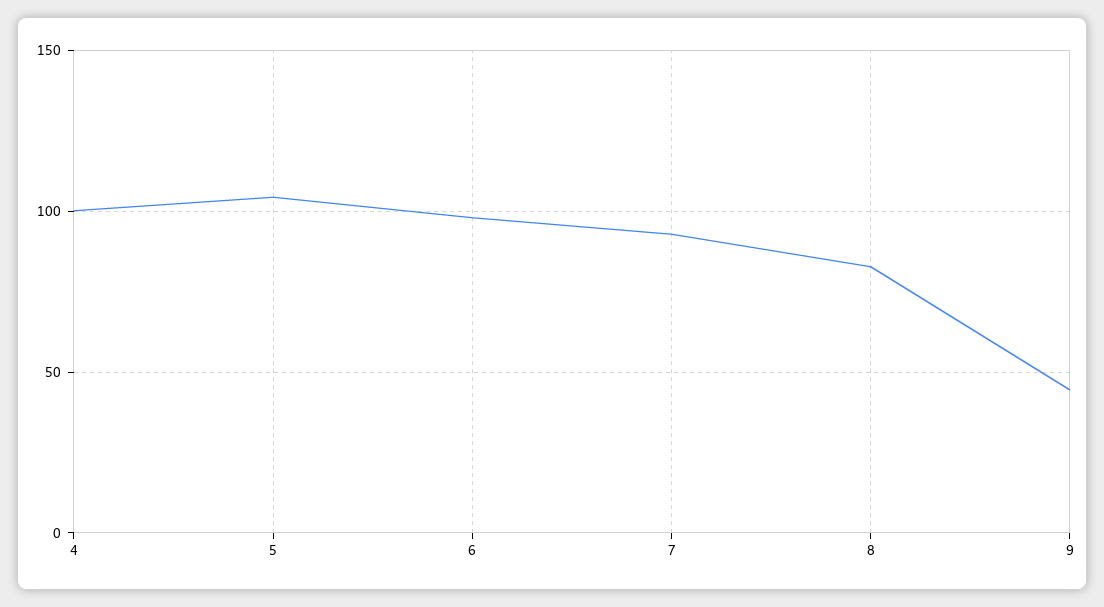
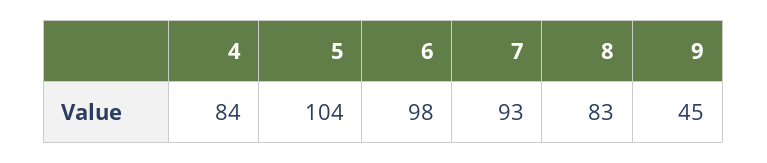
4: 100 -> 84

